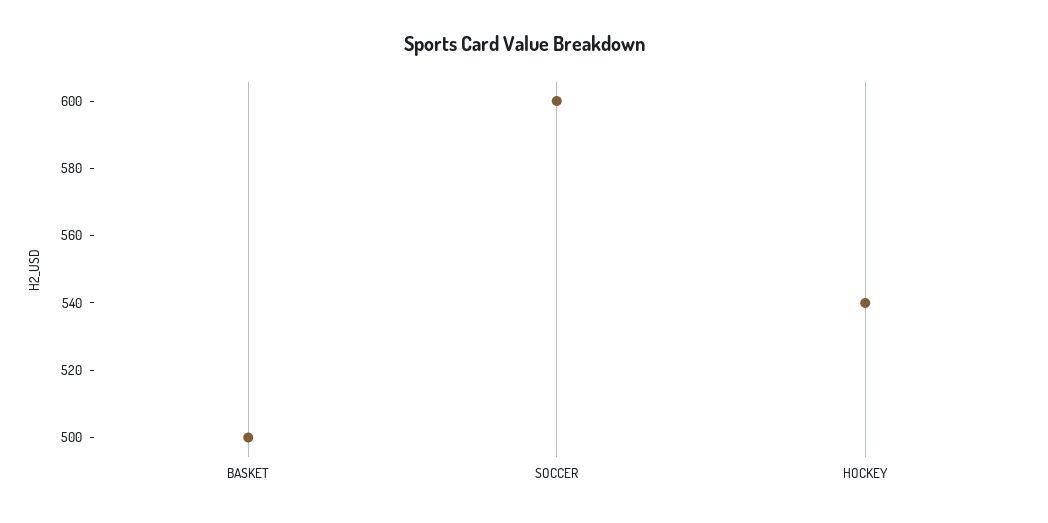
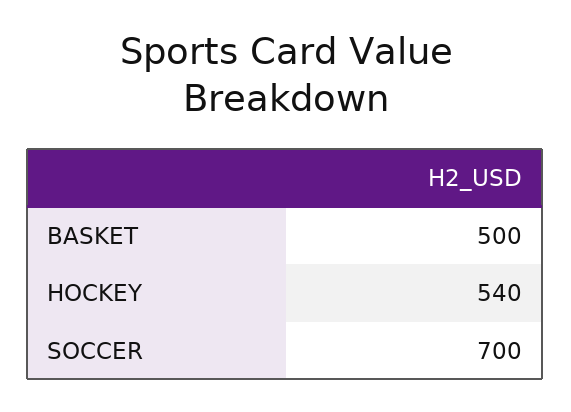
SOCCER: 600 -> 700

